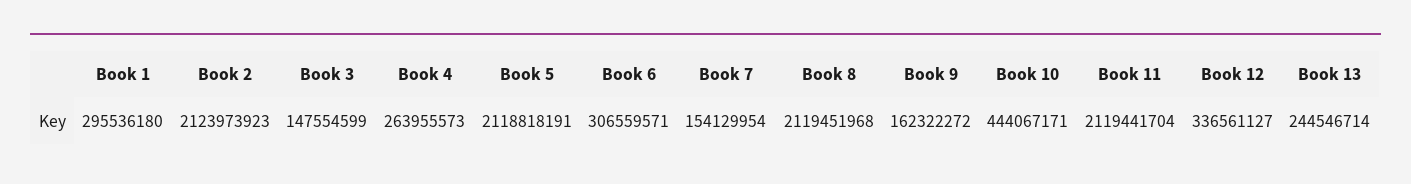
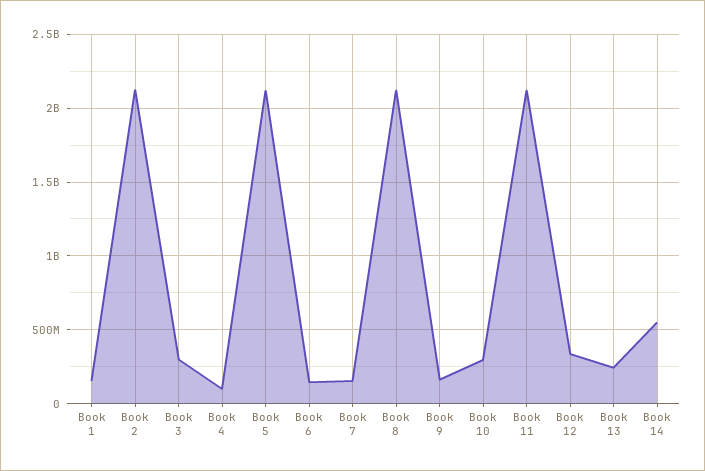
Book 1: 295536180 -> 150000000
Book 3: 147554599 -> 300000000
Book 4: 263955573 -> 100000000
Book 6: 306559571 -> 150000000
Book 10: 444067171 -> 300000000
Book 14: none -> 550000000

